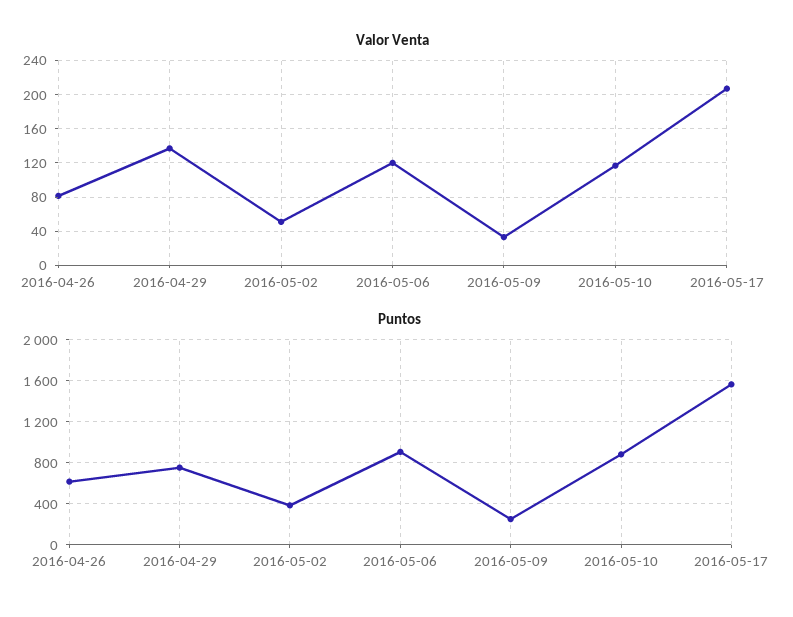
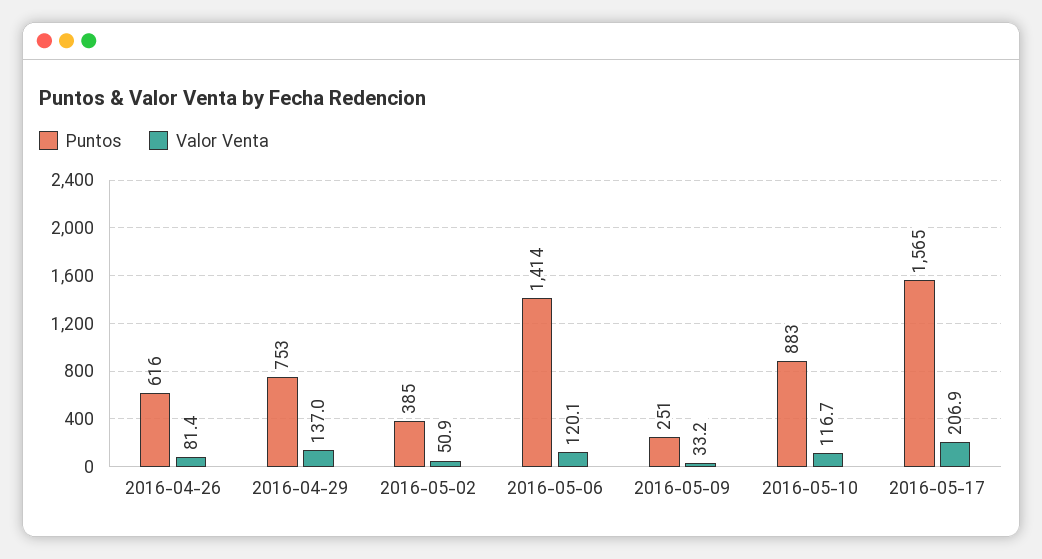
Puntos, 2016-05-06: 900 -> 1414

